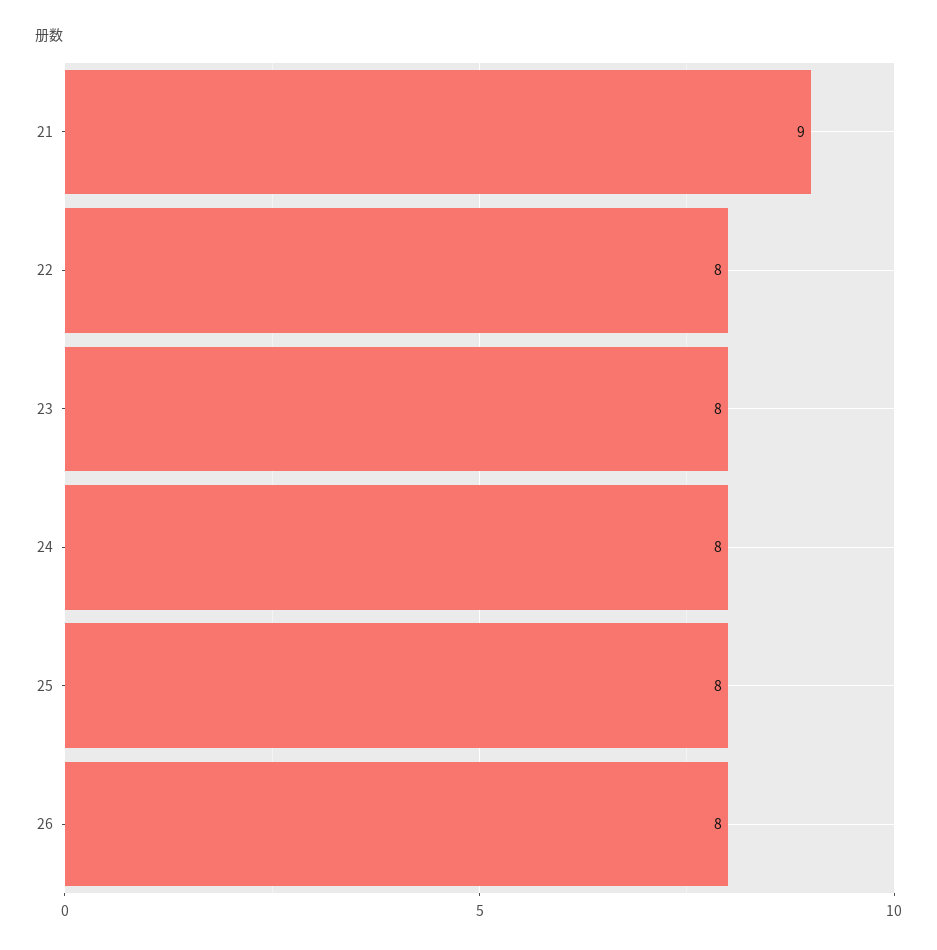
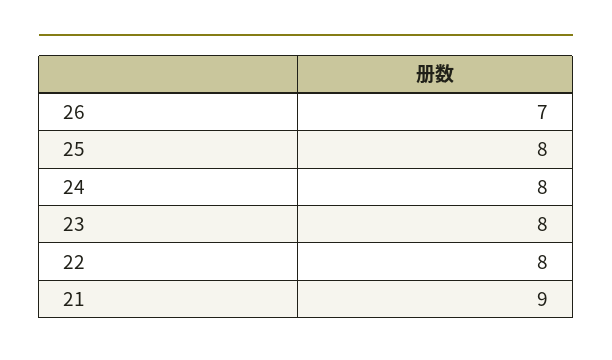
26: 8 -> 7

